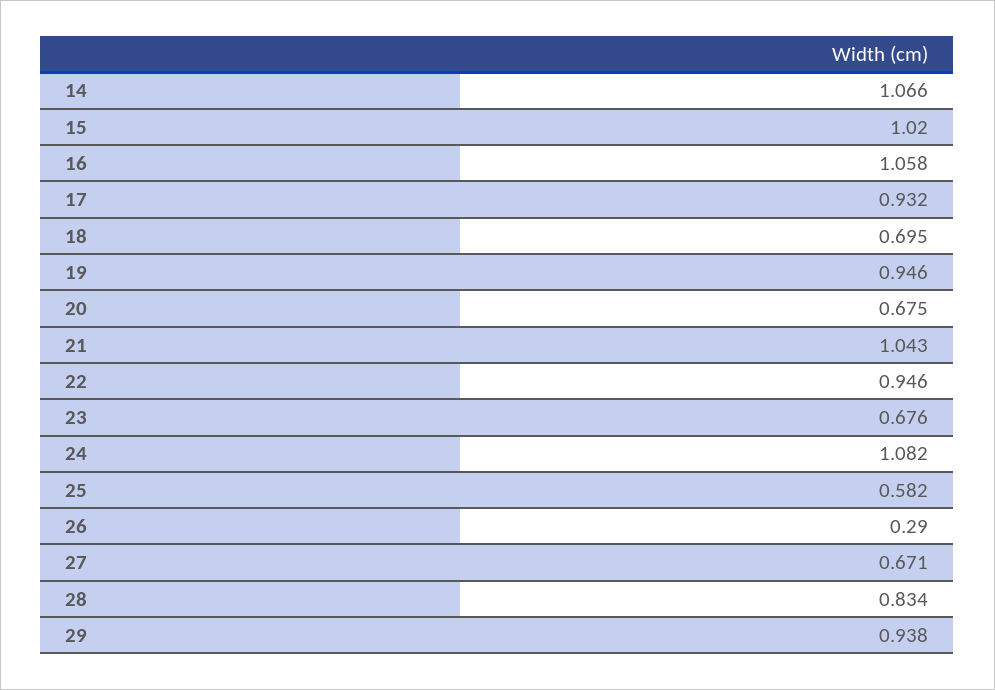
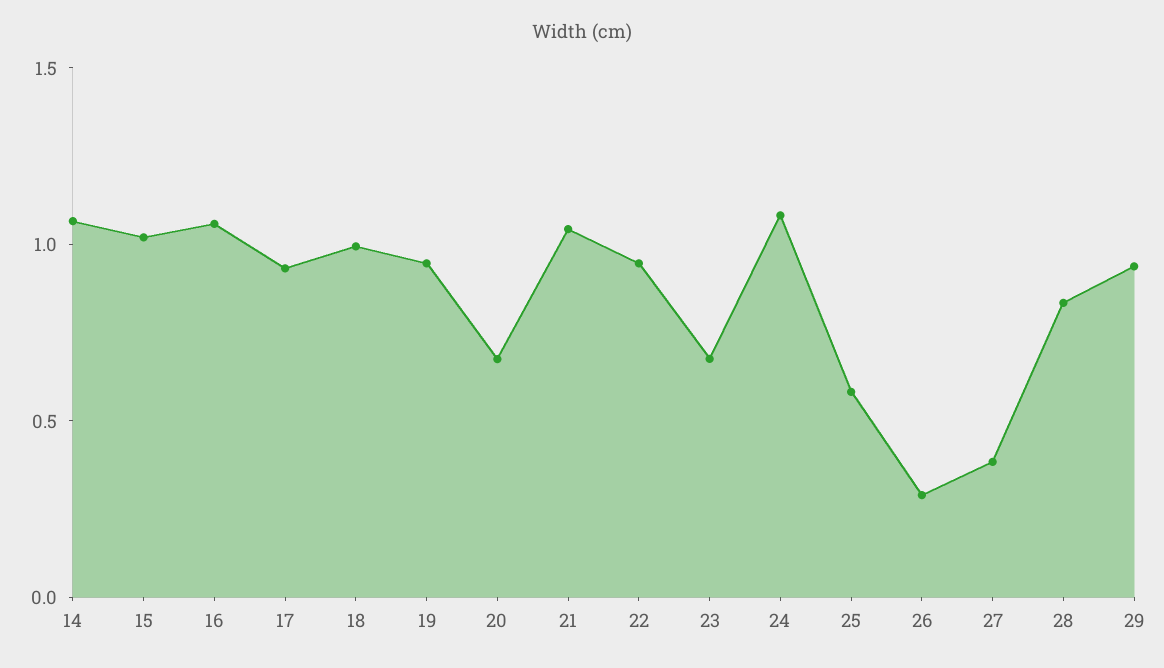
18: 0.695 -> 1
27: 0.671 -> 0.4

